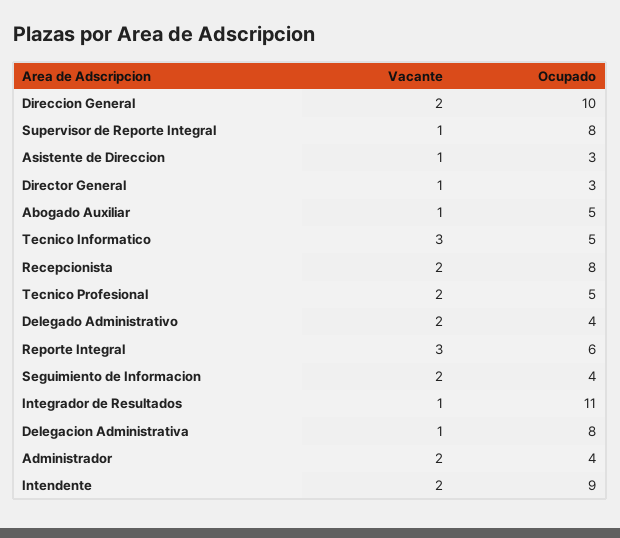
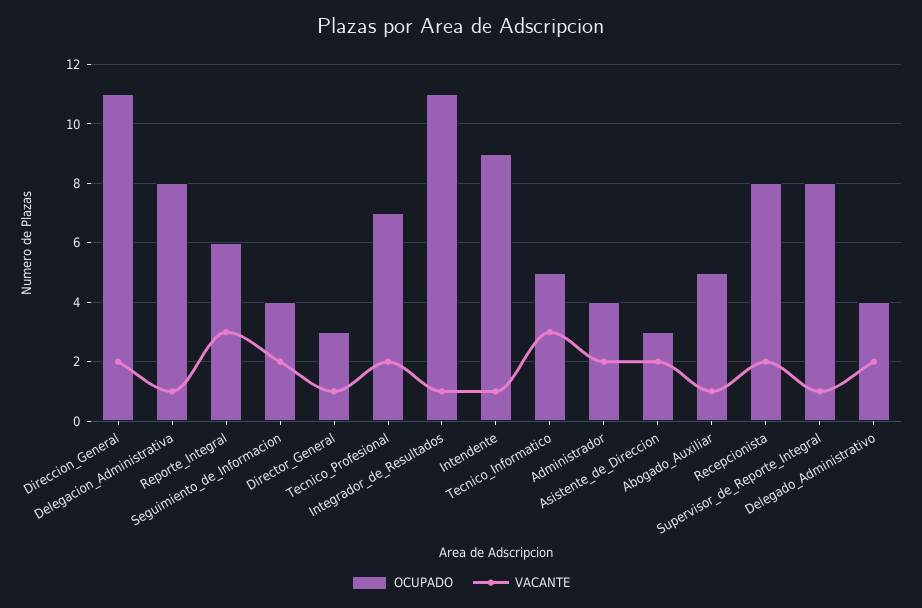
Ocupado, Direccion General: 10 -> 11
Vacante, Asistente de Direccion: 1 -> 2
Ocupado, Tecnico Profesional: 5 -> 7
Vacante, Intendente: 2 -> 1

